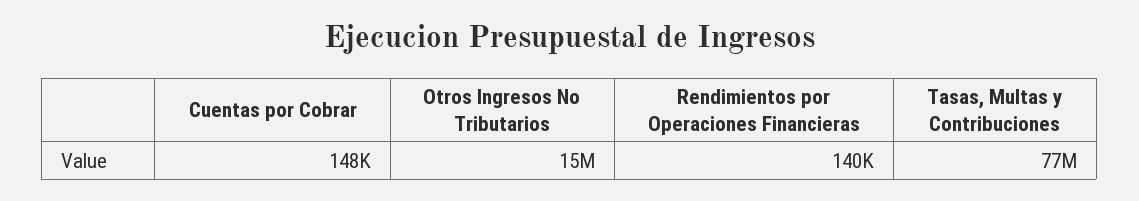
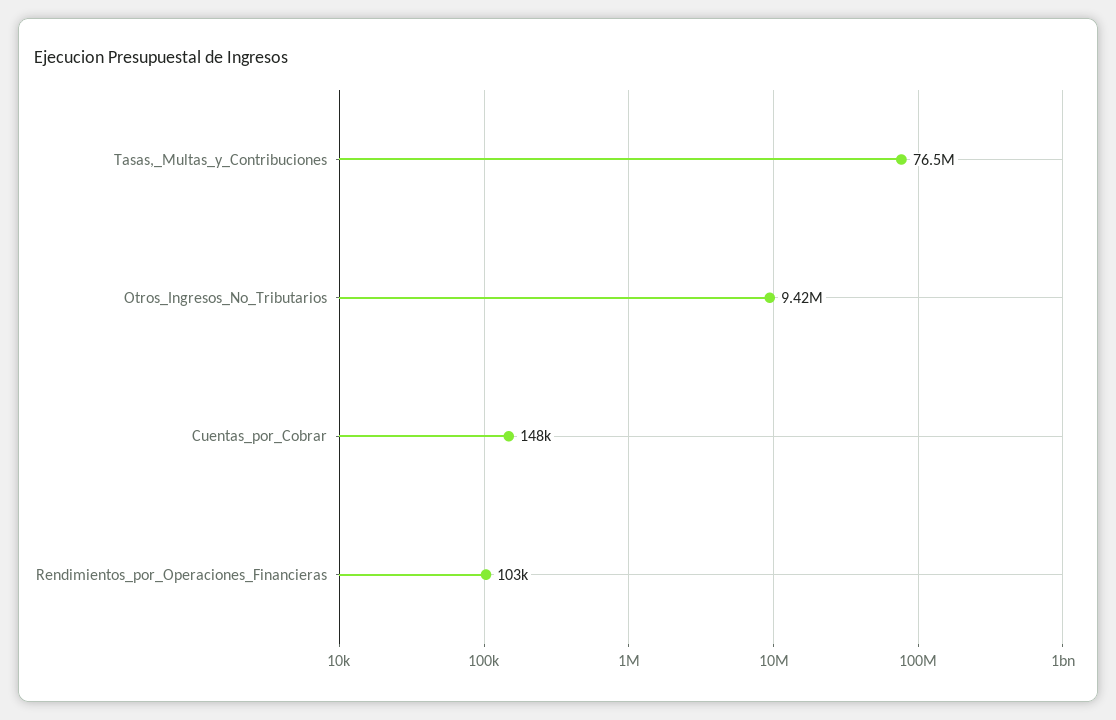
Otros Ingresos No Tributarios: 15000000 -> 9420000
Rendimientos por Operaciones Financieras: 140000 -> 103000

